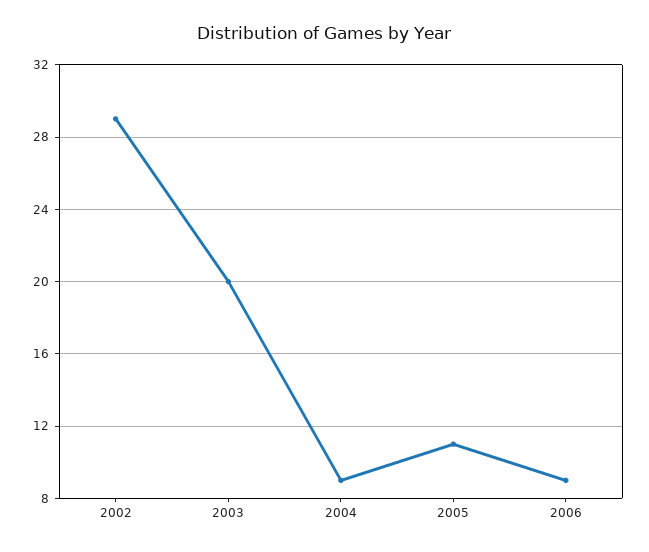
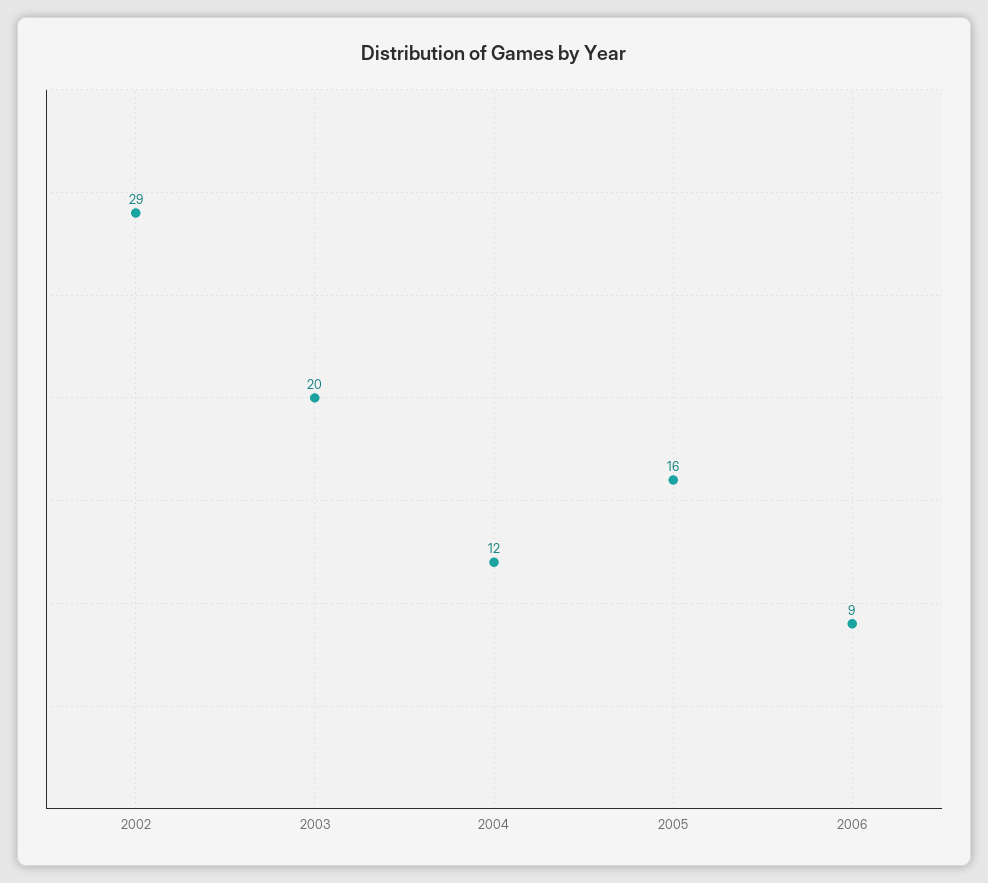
2004: 9 -> 12
2005: 11 -> 16

